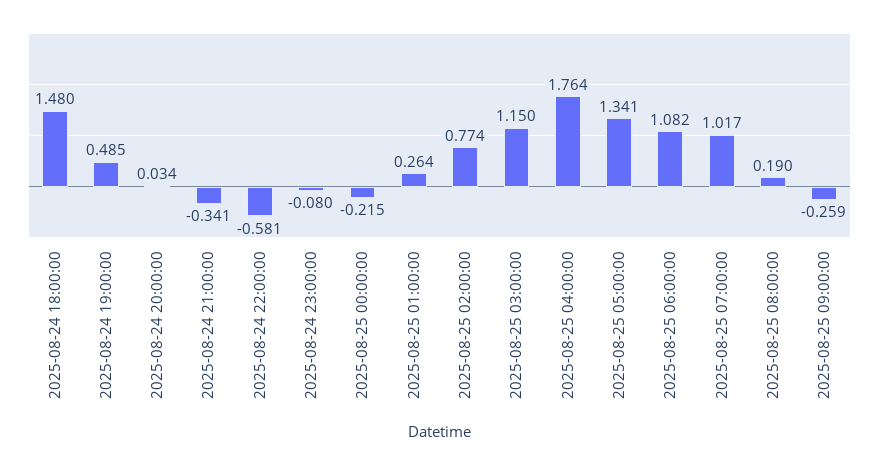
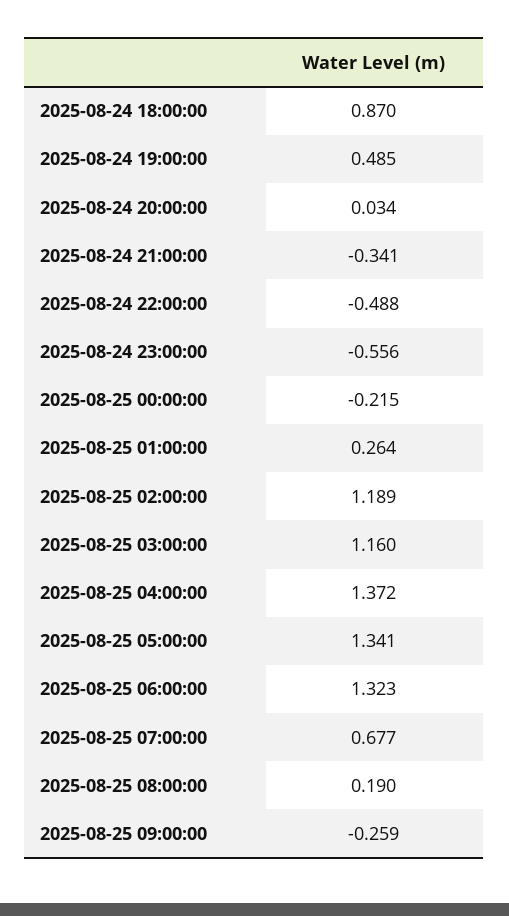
2025-08-24 18:00:00: 1.48 -> 0.87
2025-08-24 22:00:00: -0.581 -> -0.488
2025-08-24 23:00:00: -0.08 -> -0.556
2025-08-25 02:00:00: 0.774 -> 1.189
2025-08-25 03:00:00: 1.15 -> 1.16
2025-08-25 04:00:00: 1.764 -> 1.372
2025-08-25 06:00:00: 1.082 -> 1.323
2025-08-25 07:00:00: 1.017 -> 0.677

